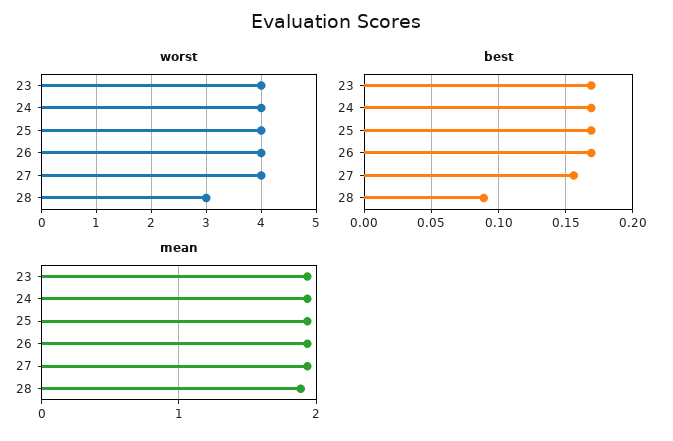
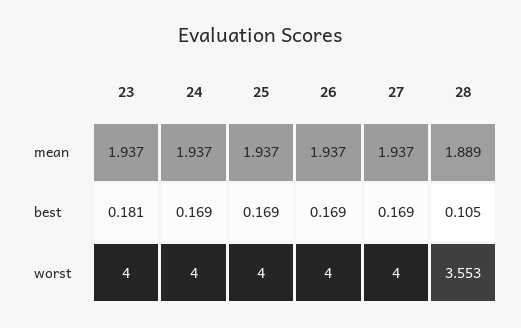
worst, 28: 3 -> 3.553
best, 23: 0.17 -> 0.181
best, 27: 0.155 -> 0.169
best, 28: 0.09 -> 0.105

